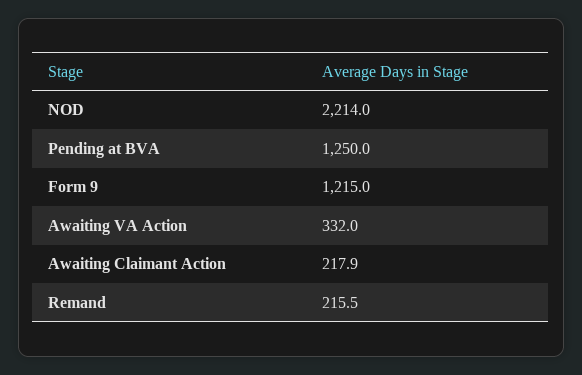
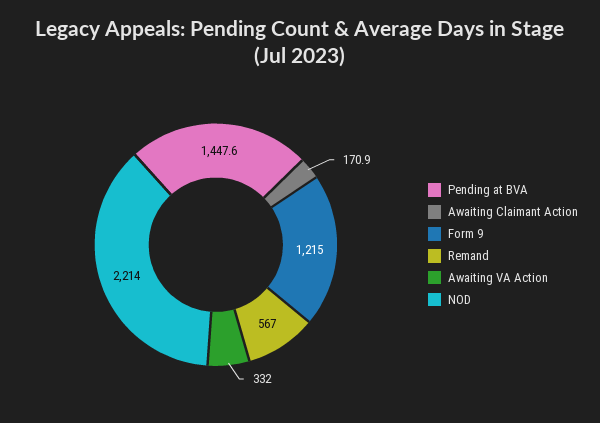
Pending at BVA: 1250 -> 1447.6
Awaiting Claimant Action: 217.9 -> 170.9
Remand: 215.5 -> 567

